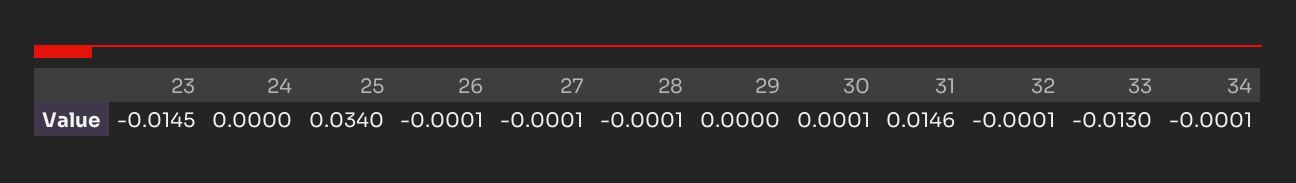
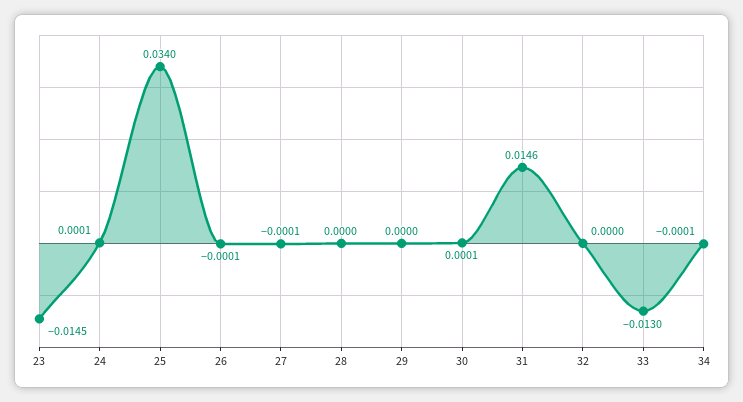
24: 0 -> 0.0001
28: -0.0001 -> 0
32: -0.0001 -> 0

